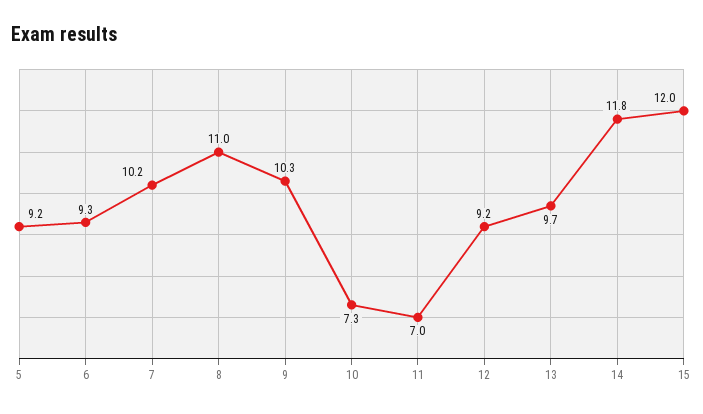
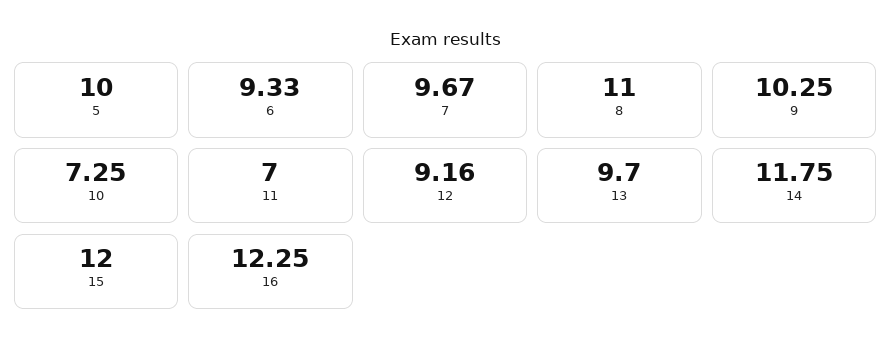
5: 9.2 -> 10
7: 10.2 -> 9.67
16: none -> 12.25

